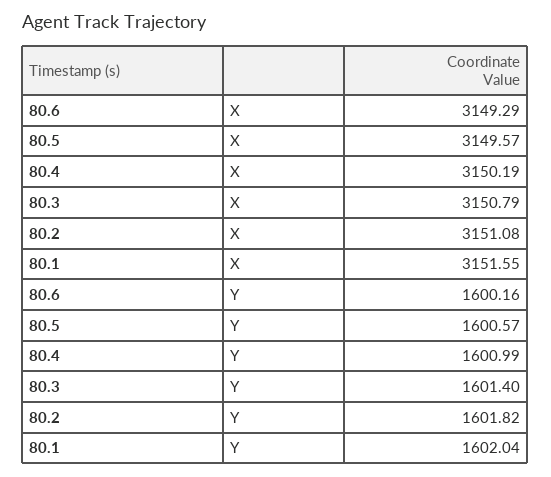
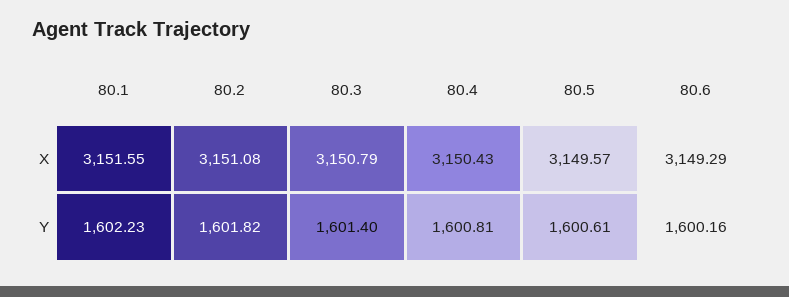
80.4, X: 3150.19 -> 3150.43
80.5, Y: 1600.57 -> 1600.61
80.4, Y: 1600.99 -> 1600.81
80.1, Y: 1602.04 -> 1602.23

